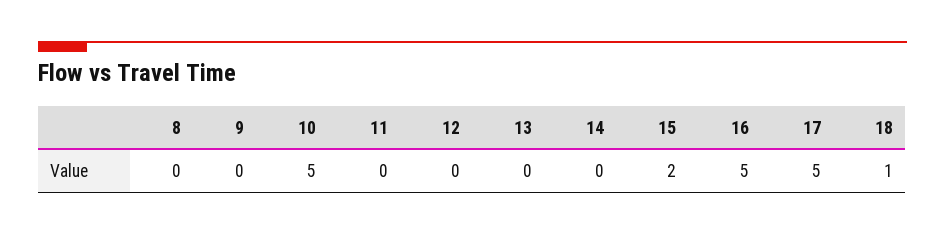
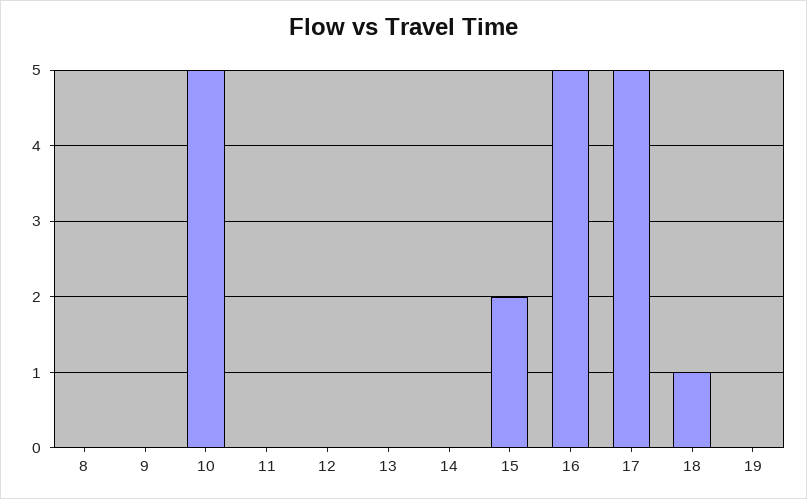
19: none -> 0

